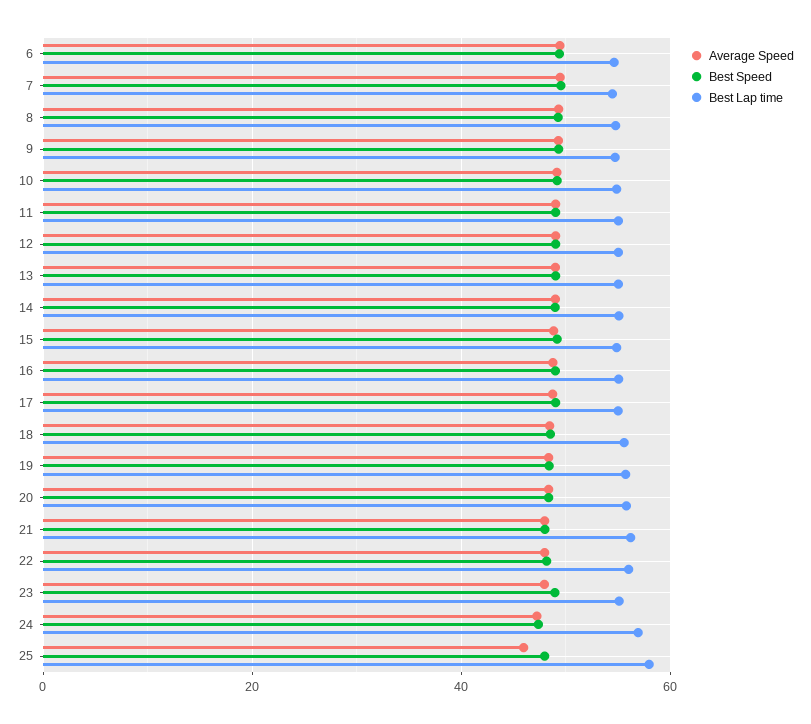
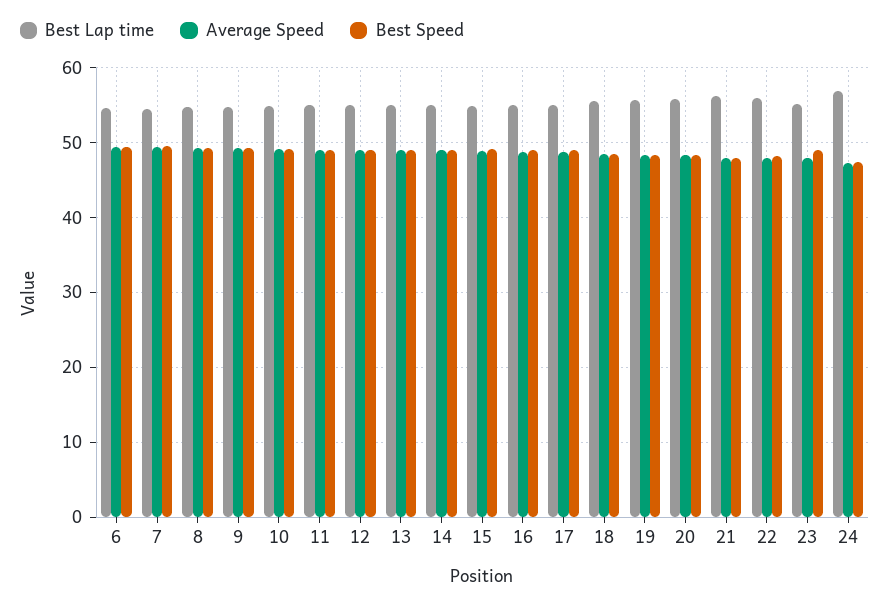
Average Speed, 25: 46 -> none
Best Speed, 25: 48 -> none
Best Lap time, 25: 58 -> none

